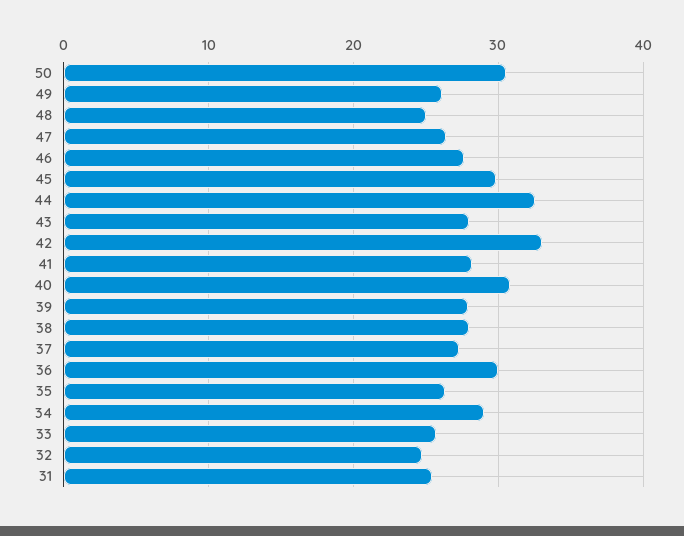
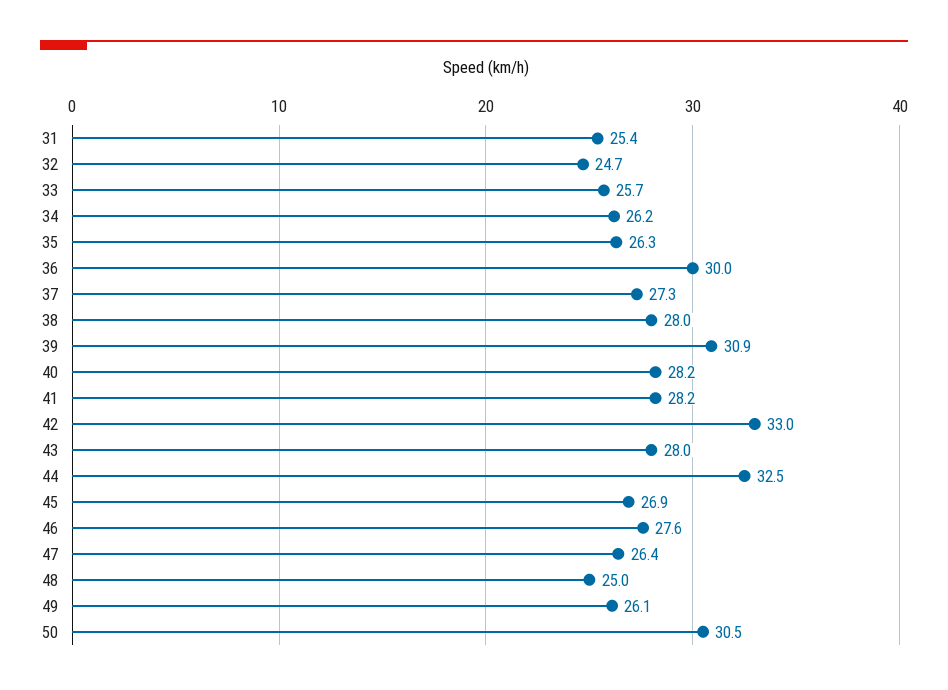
45: 30 -> 26.9
40: 31 -> 28.2
39: 28 -> 30.9
34: 29 -> 26.2

